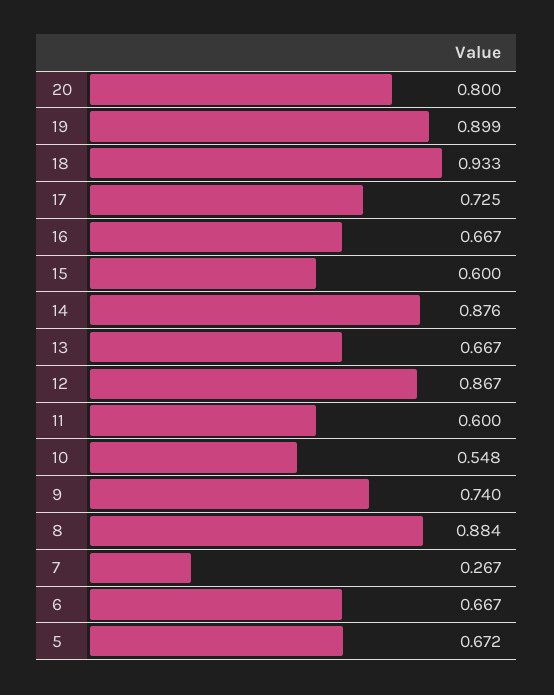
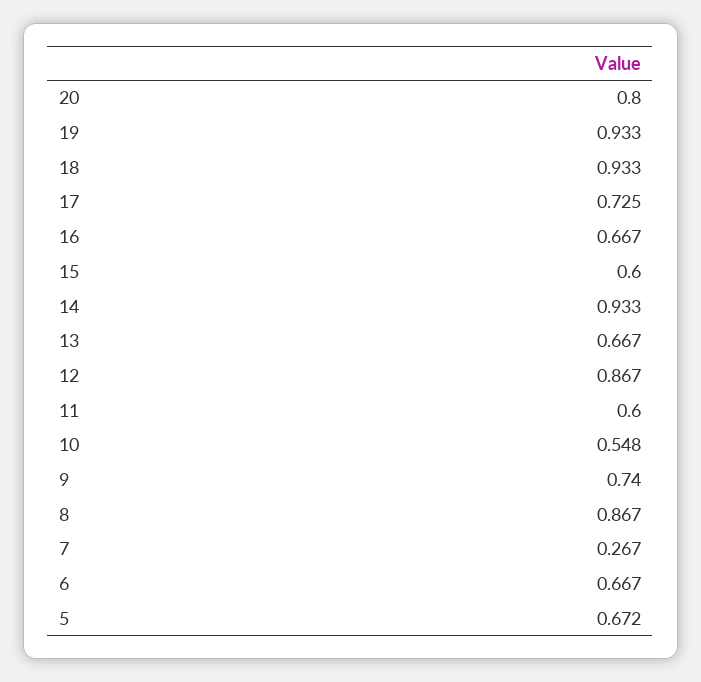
19: 0.899 -> 0.933
14: 0.876 -> 0.933
8: 0.884 -> 0.867

